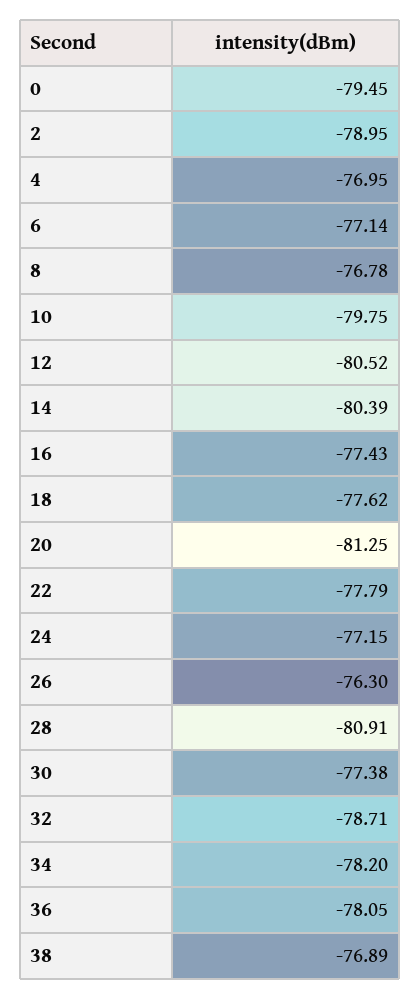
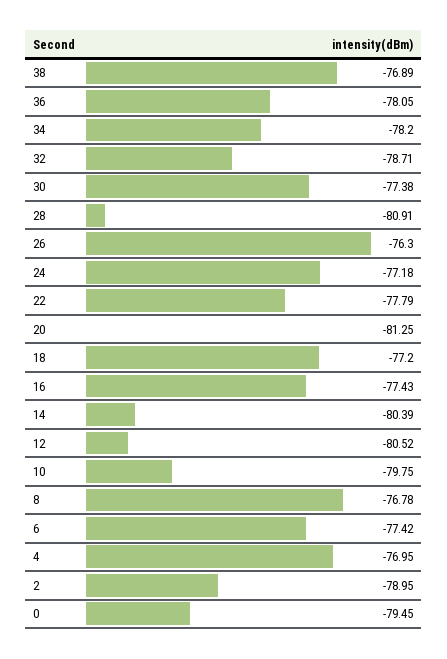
6: -77.14 -> -77.42
18: -77.62 -> -77.2
24: -77.15 -> -77.18

